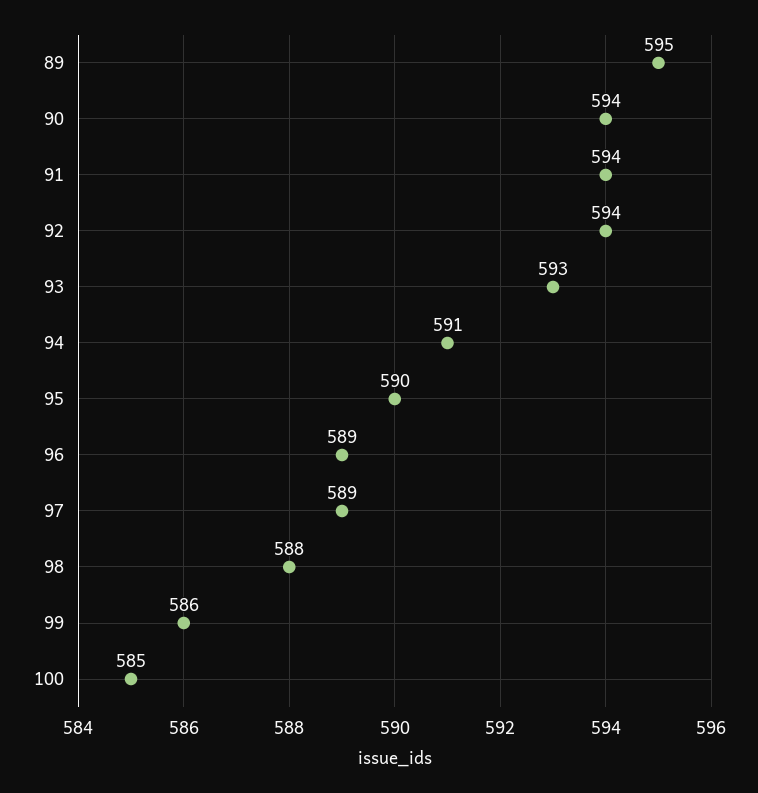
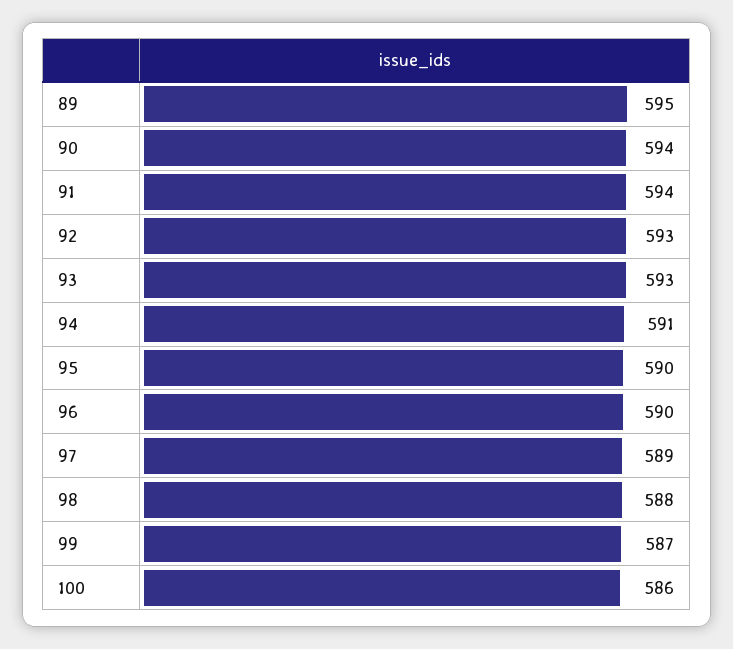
92: 594 -> 593
96: 589 -> 590
99: 586 -> 587
100: 585 -> 586

